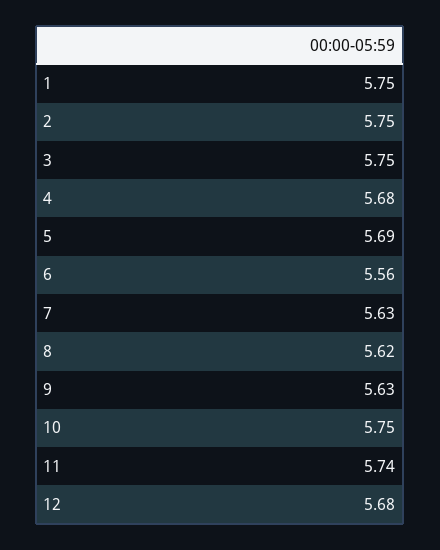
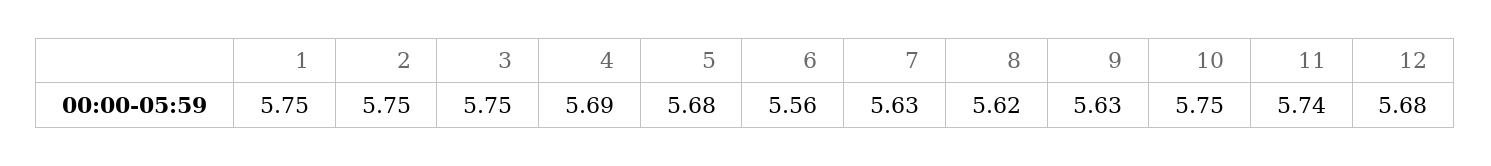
4: 5.68 -> 5.69
5: 5.69 -> 5.68

